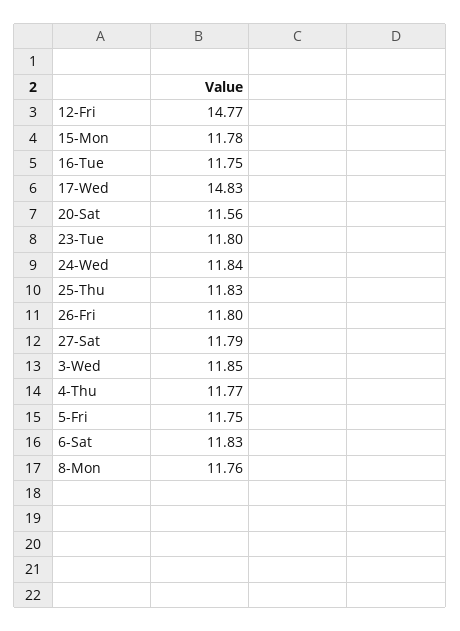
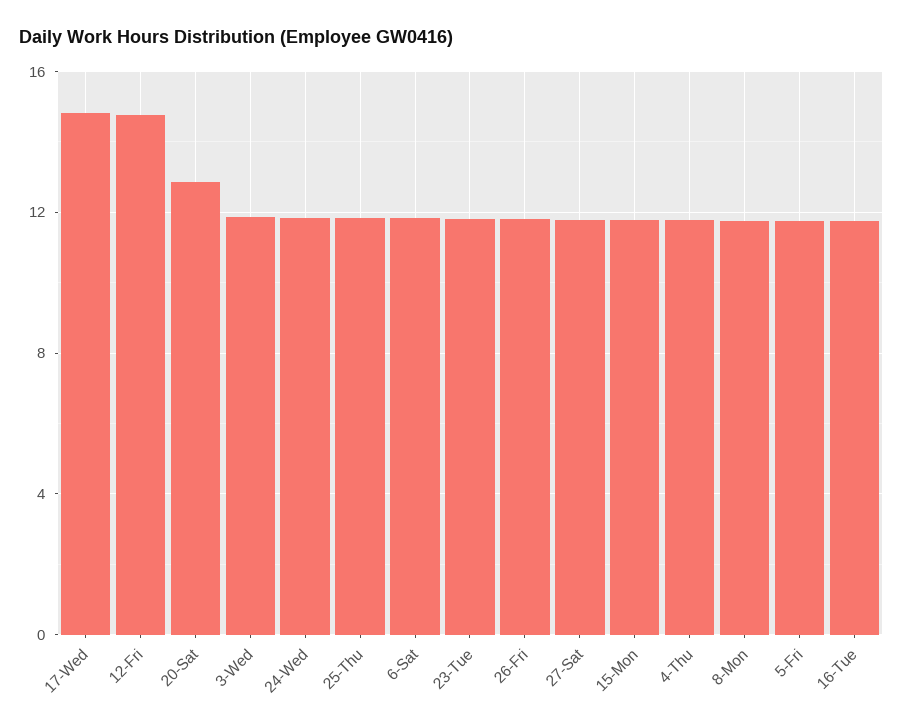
20-Sat: 11.56 -> 13

